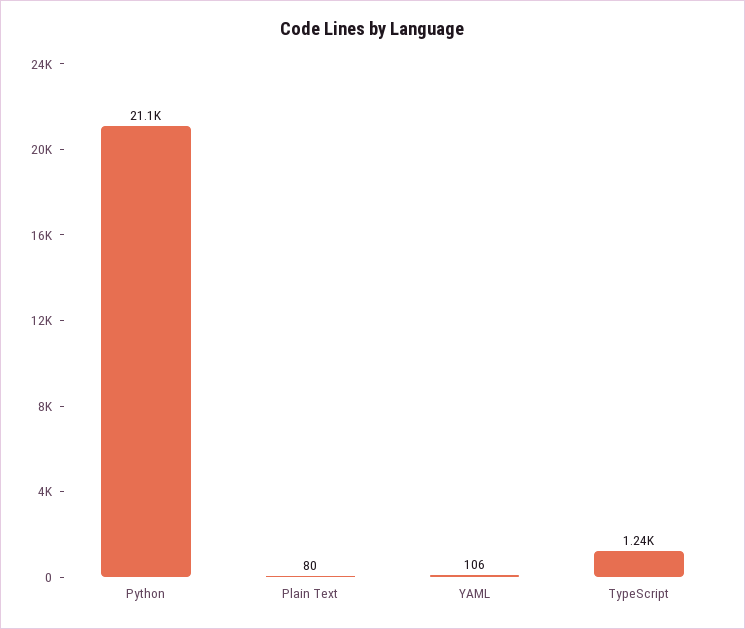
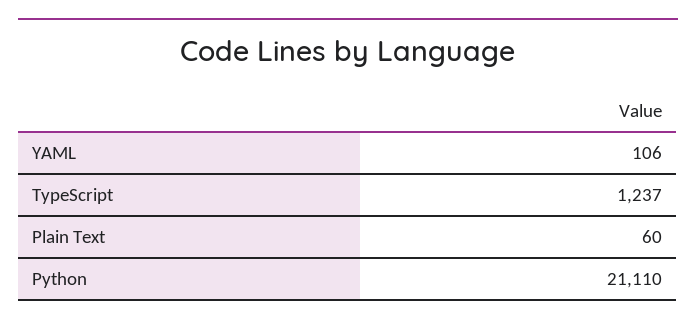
Plain Text: 80 -> 60

